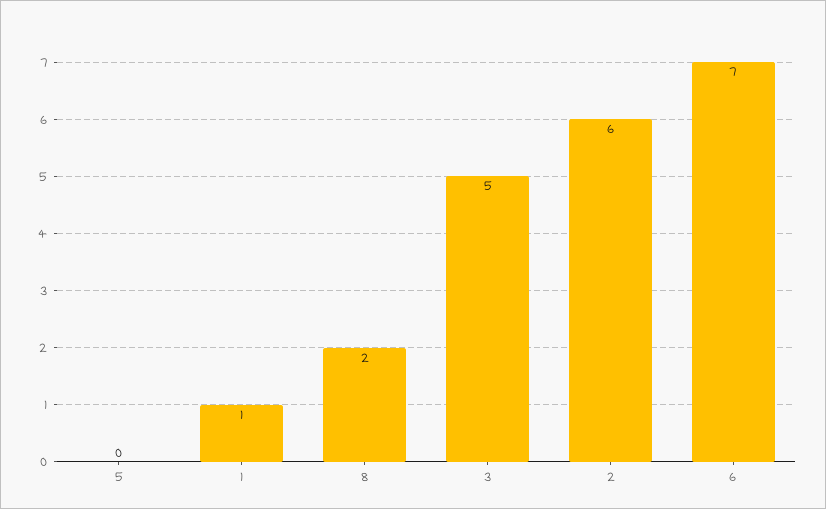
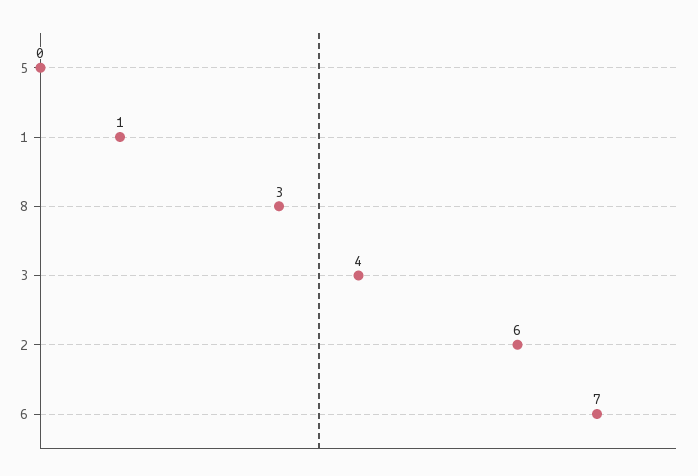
8: 2 -> 3
3: 5 -> 4

